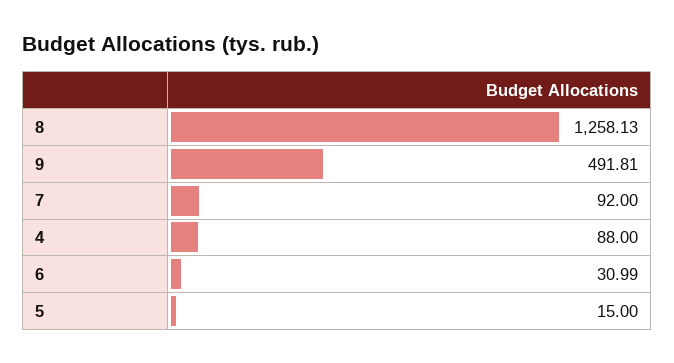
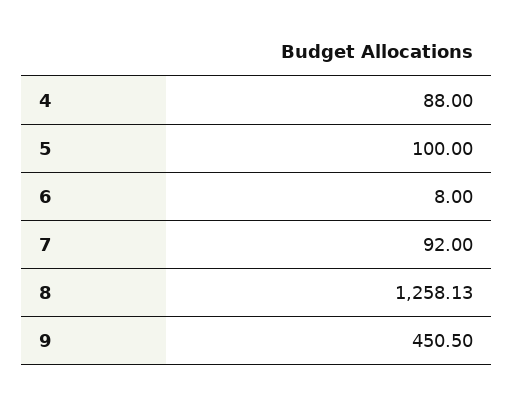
9: 491.81 -> 450.5
6: 30.99 -> 8
5: 15 -> 100

